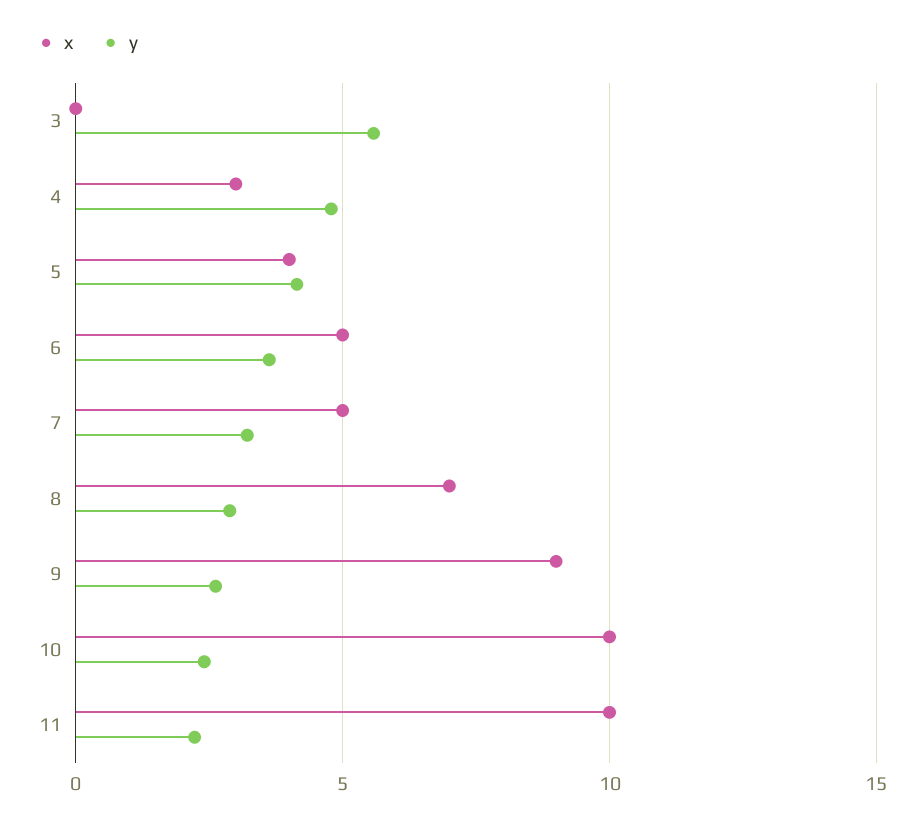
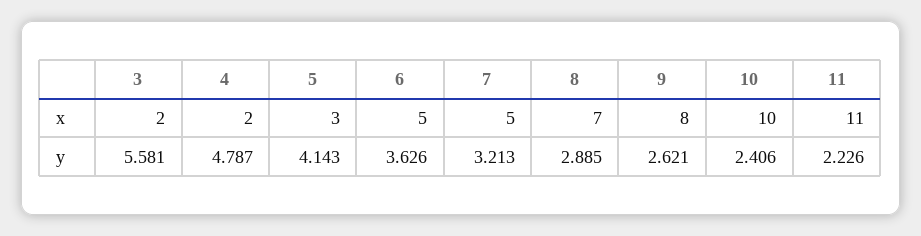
x, 3: 0 -> 2
x, 4: 3 -> 2
x, 5: 4 -> 3
x, 9: 9 -> 8
x, 11: 10 -> 11

